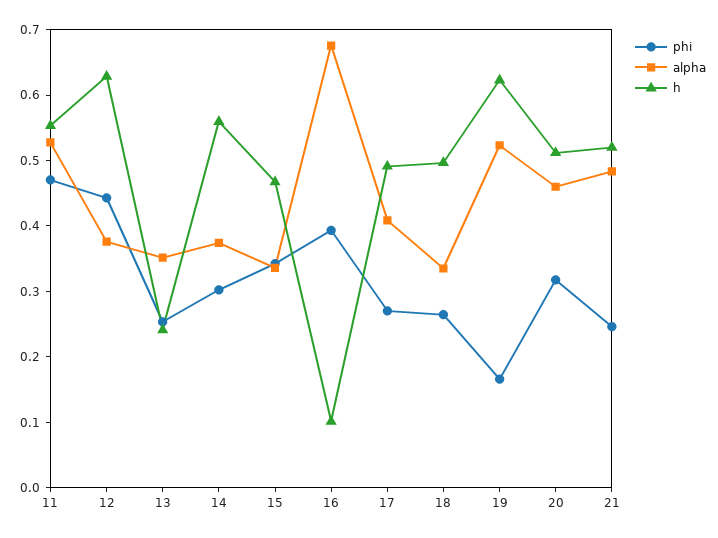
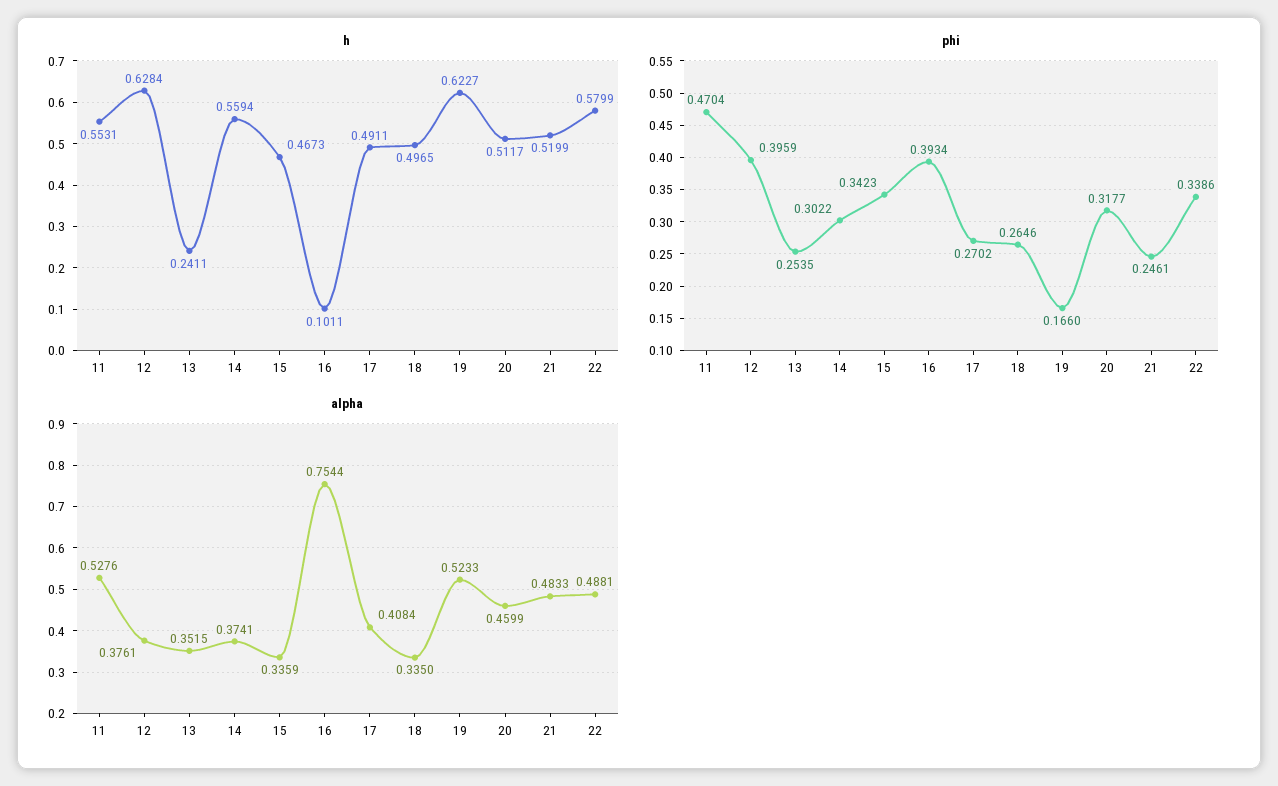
phi, 12: 0.44 -> 0.3959
alpha, 16: 0.68 -> 0.7544
h, 22: none -> 0.5799
phi, 22: none -> 0.3386
alpha, 22: none -> 0.4881

